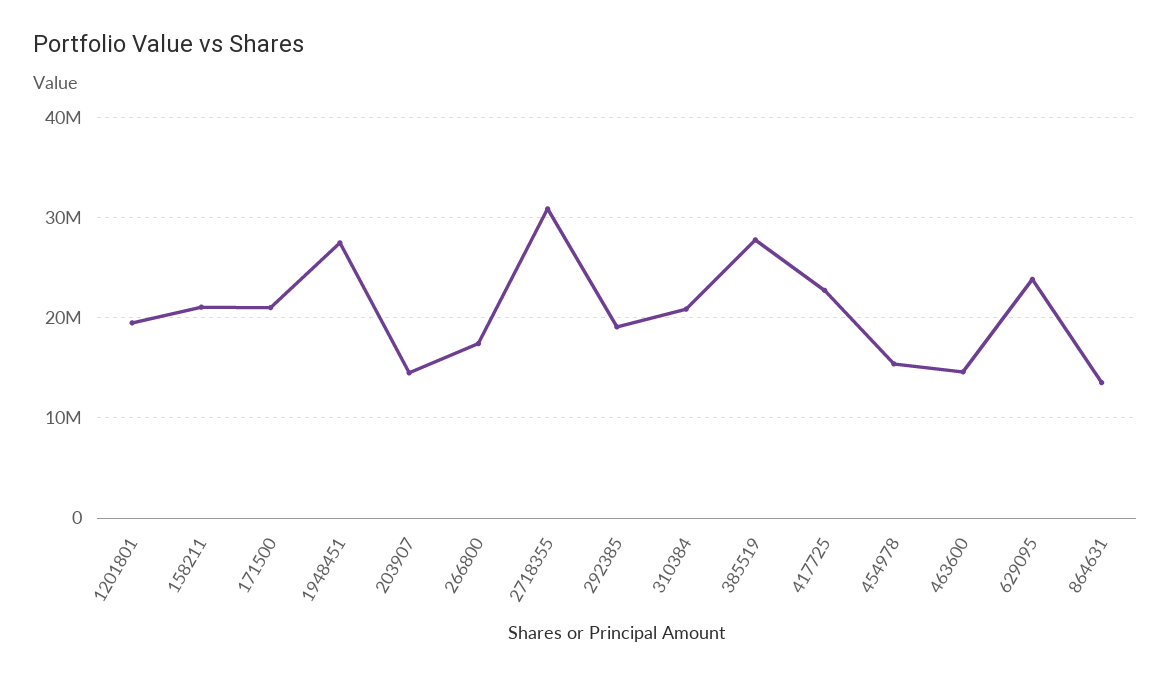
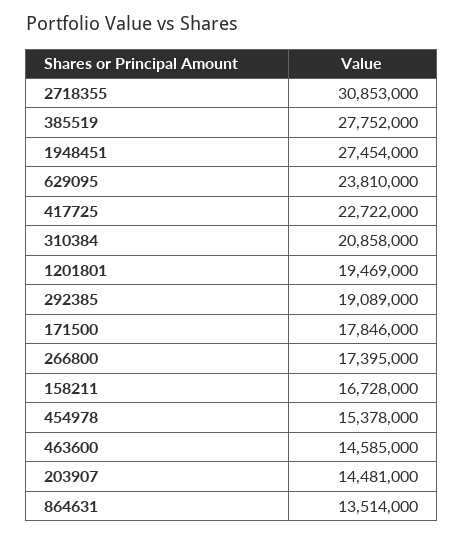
158211: 21000000 -> 16728000
171500: 21000000 -> 17846000

